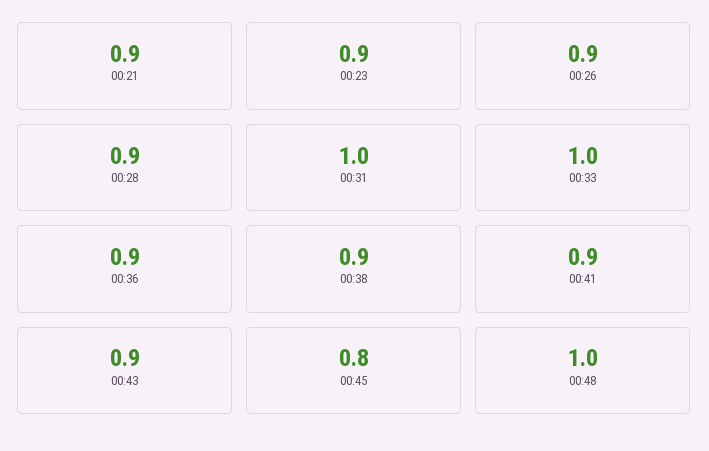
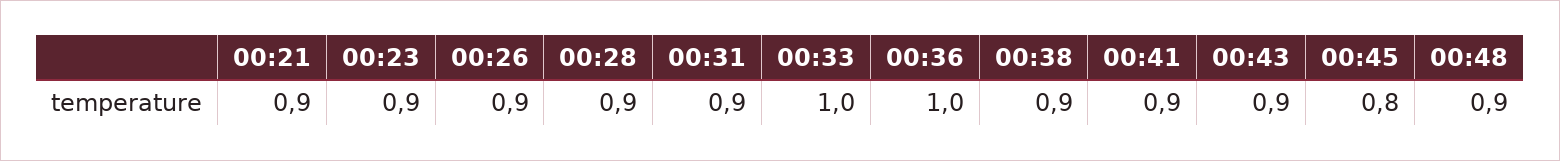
00:31: 1 -> 0.9
00:36: 0.9 -> 1
00:48: 1 -> 0.9

